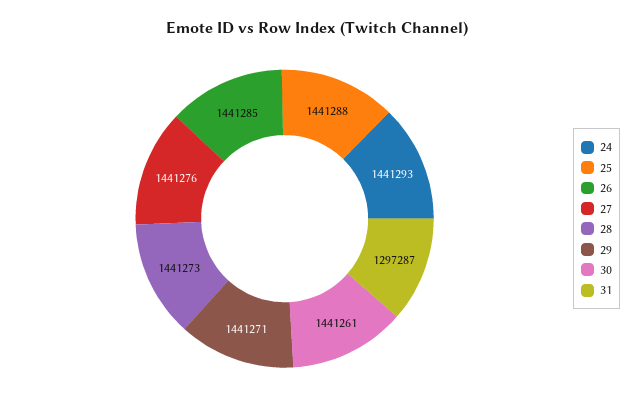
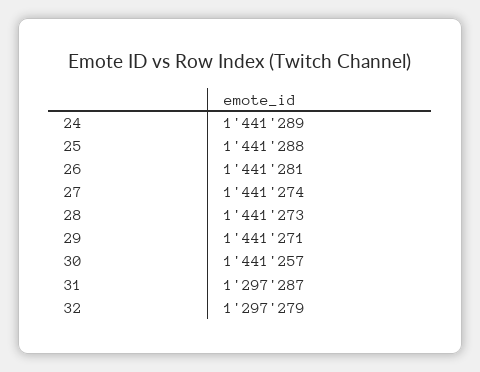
24: 1441293 -> 1441289
26: 1441285 -> 1441281
27: 1441276 -> 1441274
30: 1441261 -> 1441257
32: none -> 1297279

